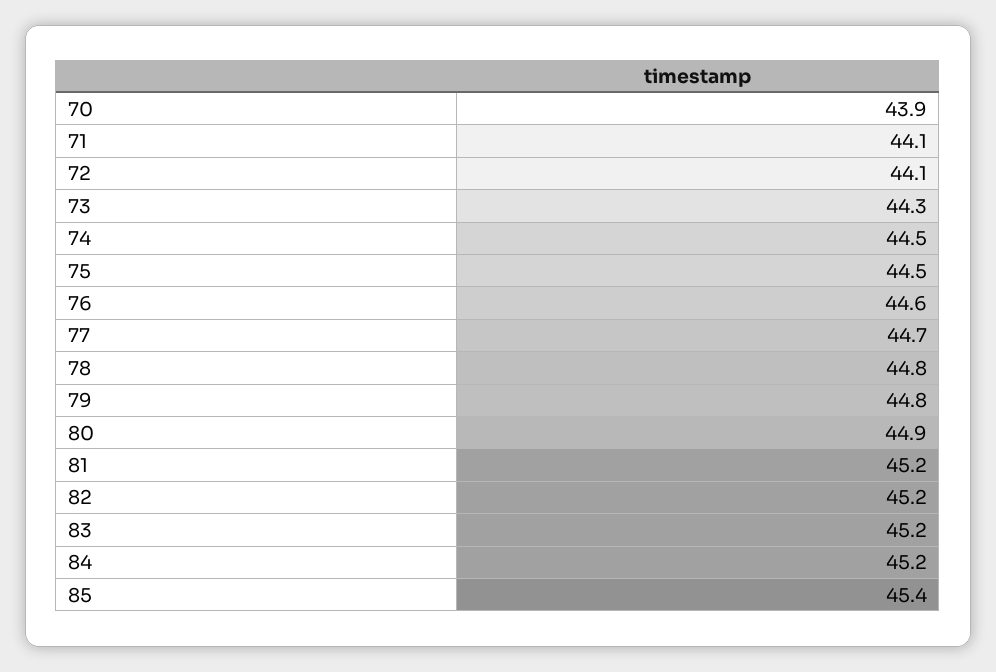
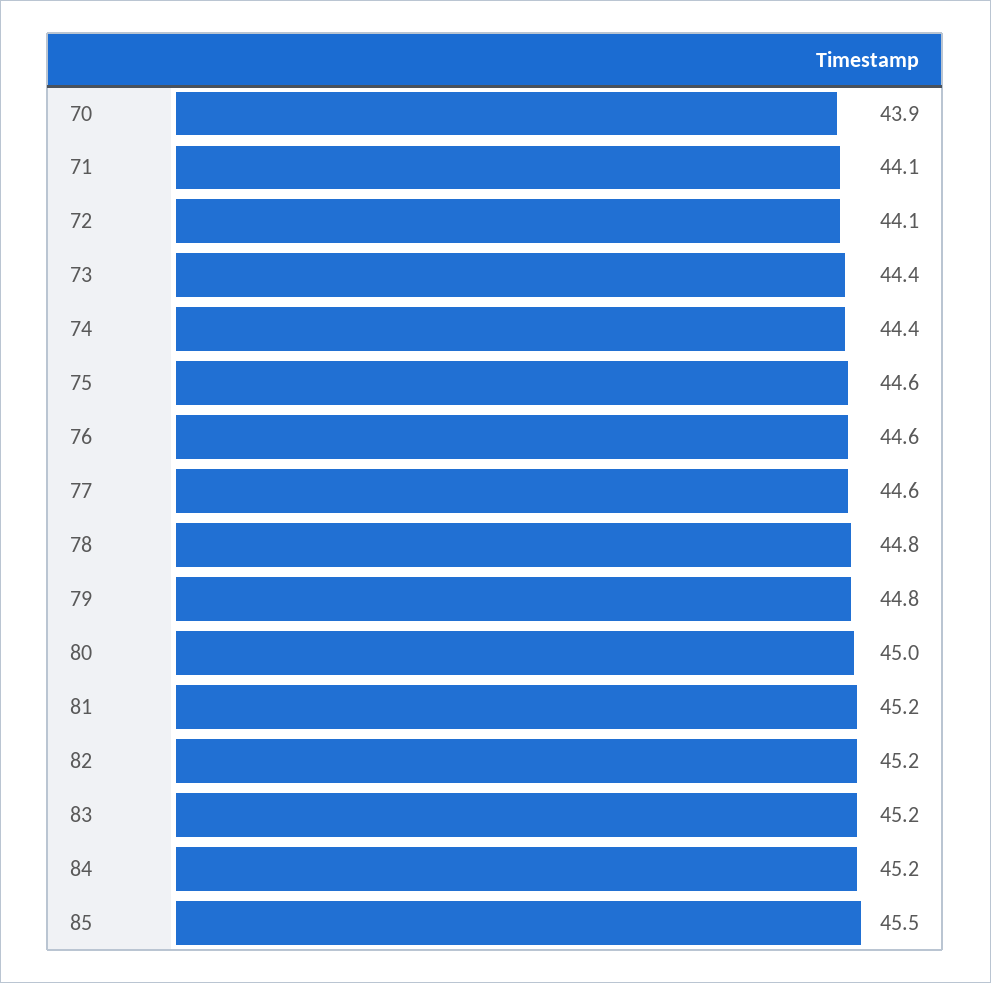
73: 44.3 -> 44.4
74: 44.5 -> 44.4
75: 44.5 -> 44.6
77: 44.7 -> 44.6
80: 44.9 -> 45
85: 45.4 -> 45.5

